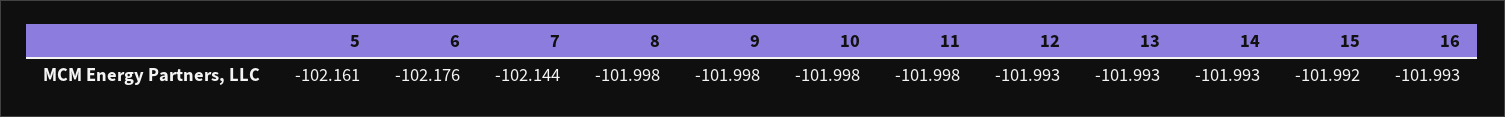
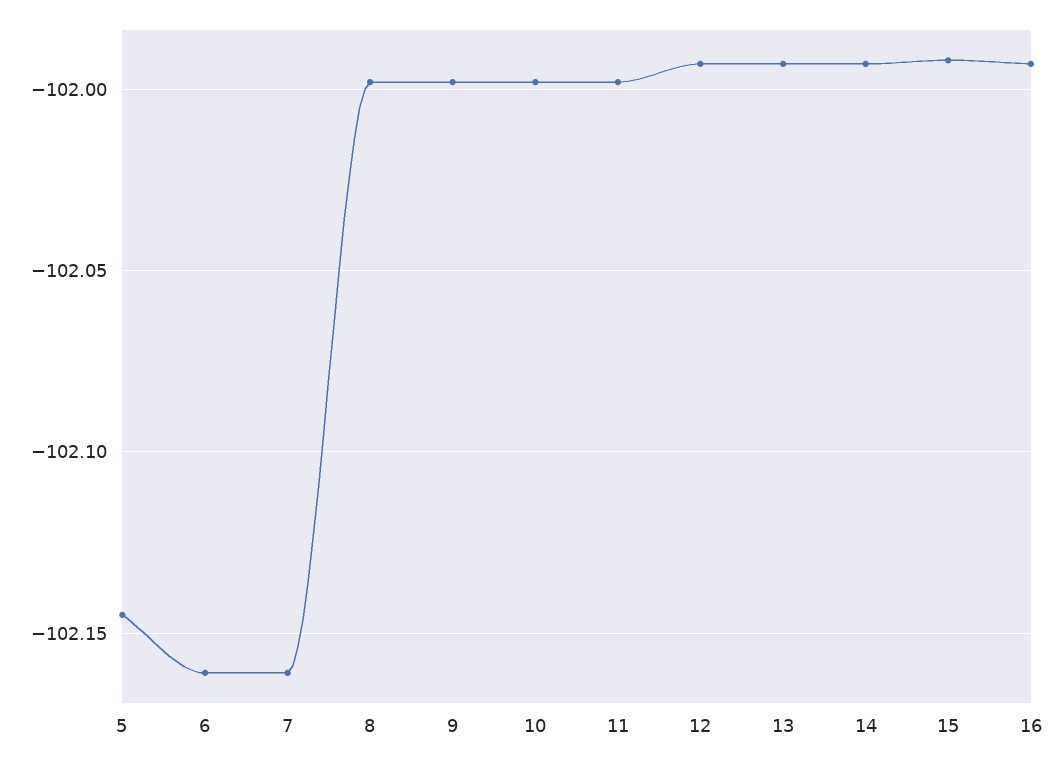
5: -102.161 -> -102.145
6: -102.176 -> -102.16
7: -102.144 -> -102.16

